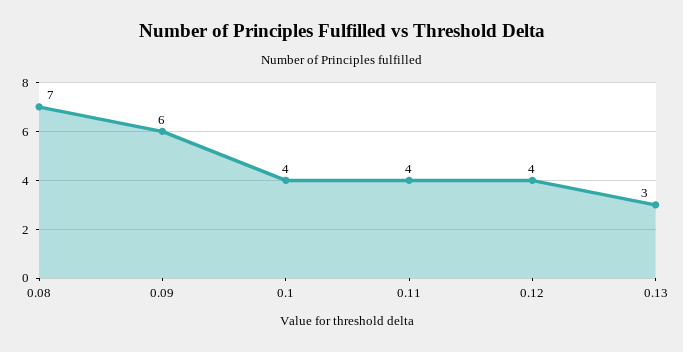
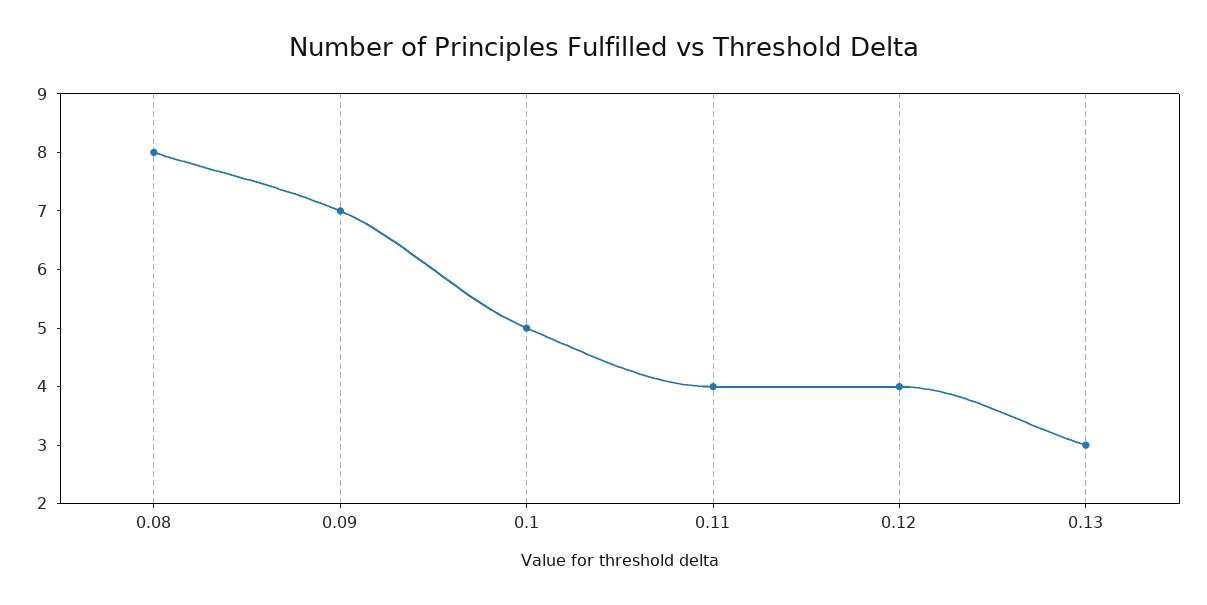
0.08: 7 -> 8
0.09: 6 -> 7
0.1: 4 -> 5

